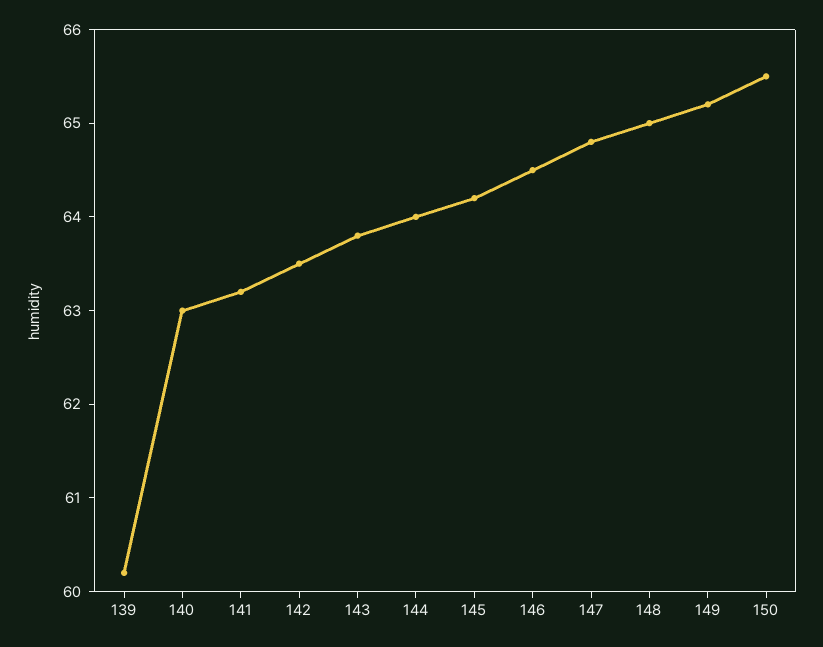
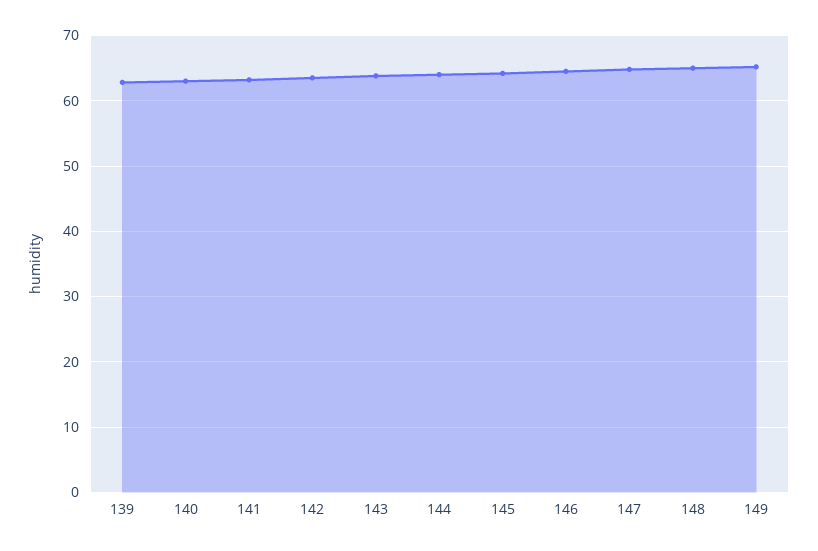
139: 60.2 -> 63
150: 65.5 -> none

